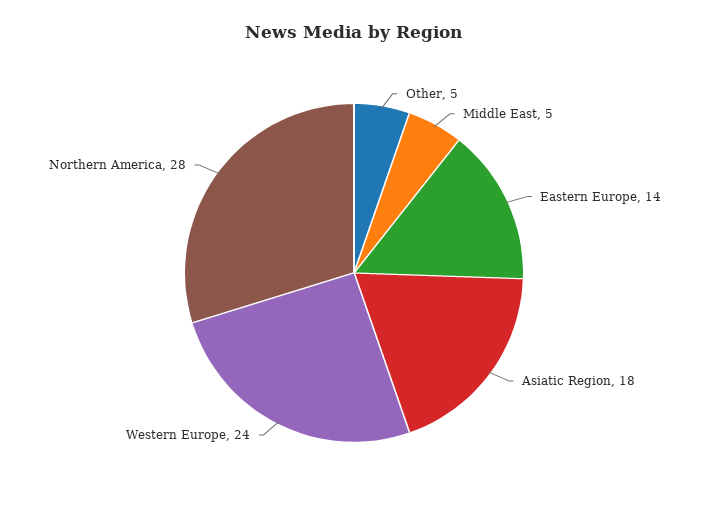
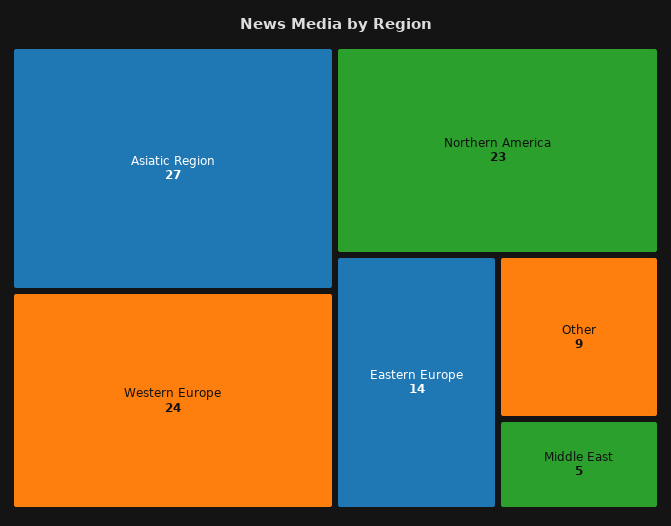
Other: 5 -> 9
Asiatic Region: 18 -> 27
Northern America: 28 -> 23

